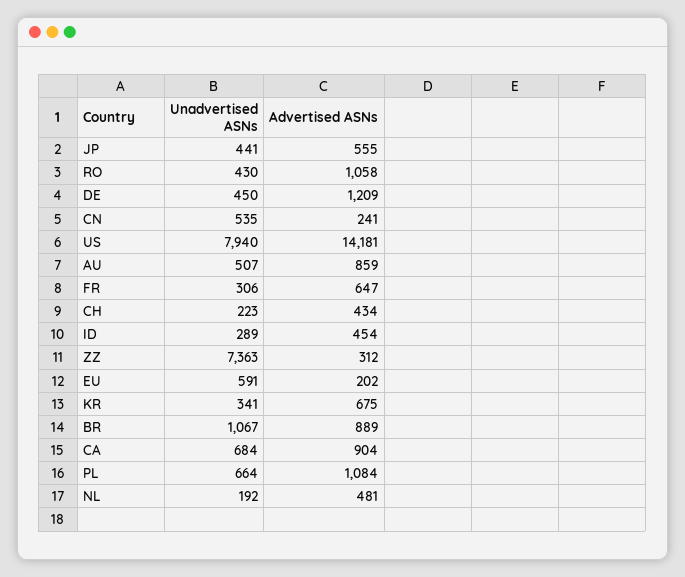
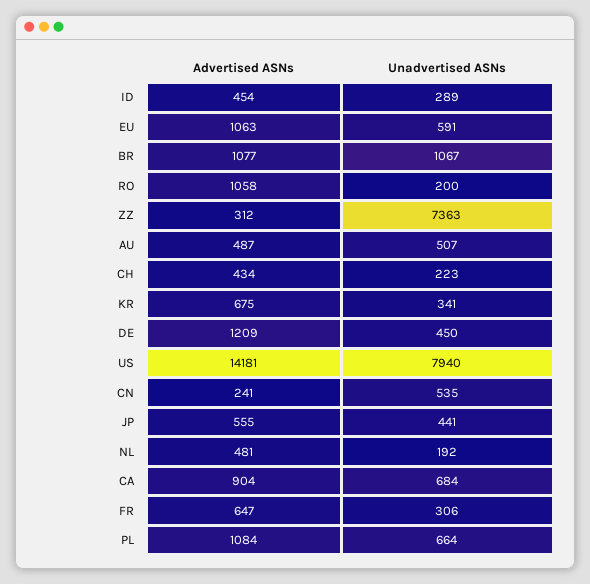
Unadvertised ASNs, RO: 430 -> 200
Advertised ASNs, AU: 859 -> 487
Advertised ASNs, EU: 202 -> 1063
Advertised ASNs, BR: 889 -> 1077

